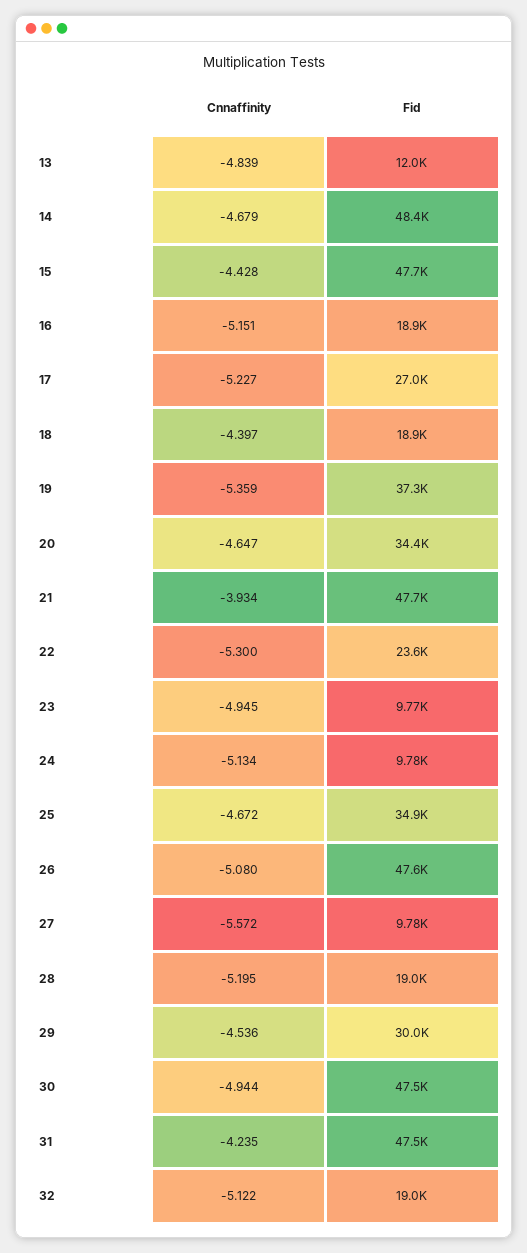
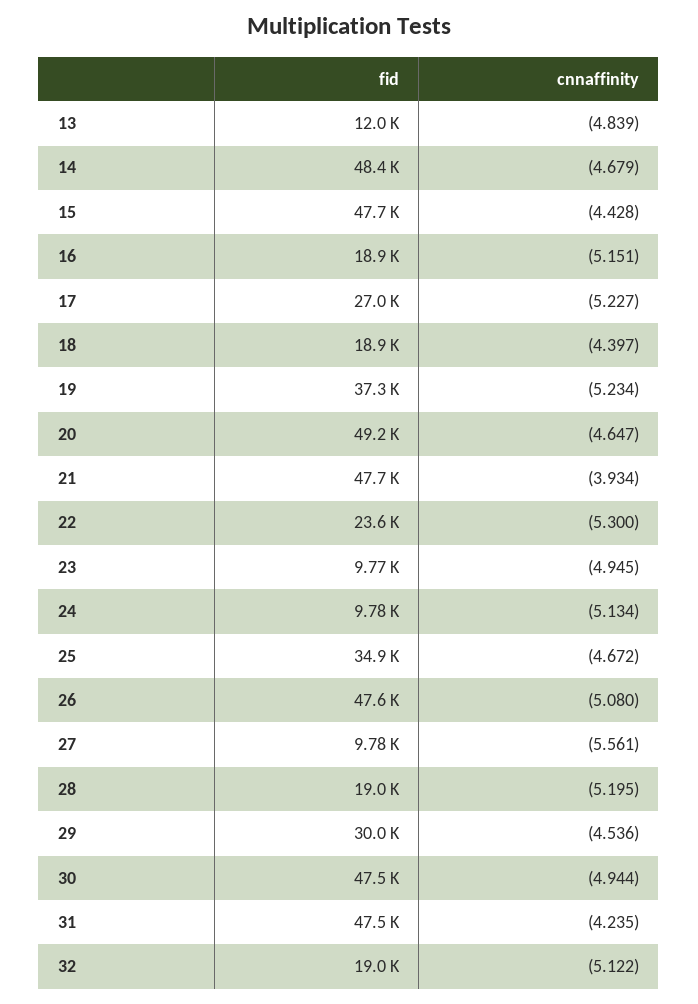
Cnnaffinity, 19: -5.359 -> -5.234
Fid, 20: 34400 -> 49200
Cnnaffinity, 27: -5.572 -> -5.561

